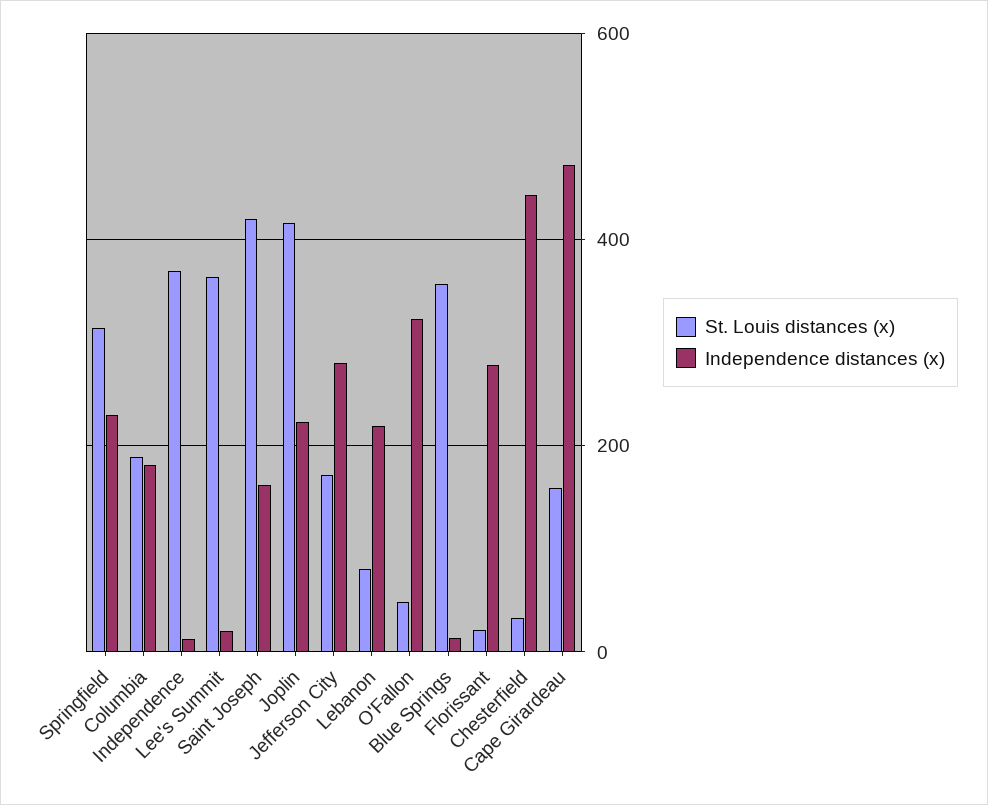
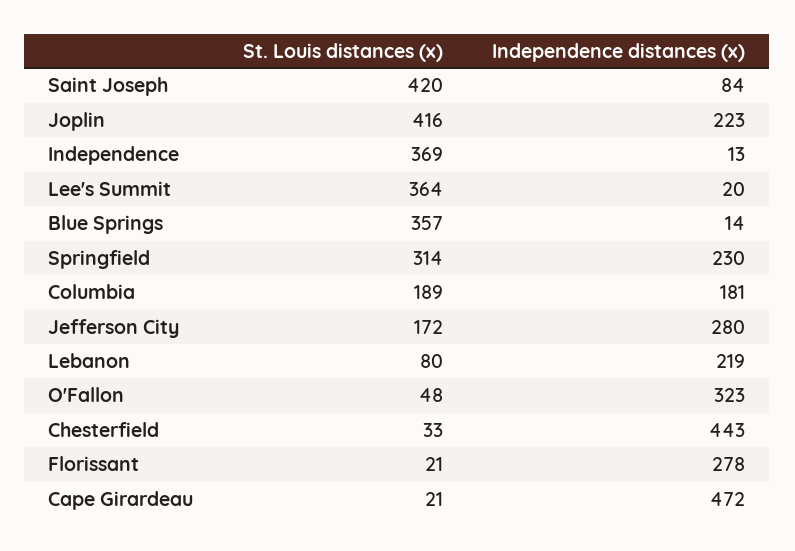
Independence distances (x), Saint Joseph: 160 -> 84
St. Louis distances (x), Cape Girardeau: 160 -> 21

